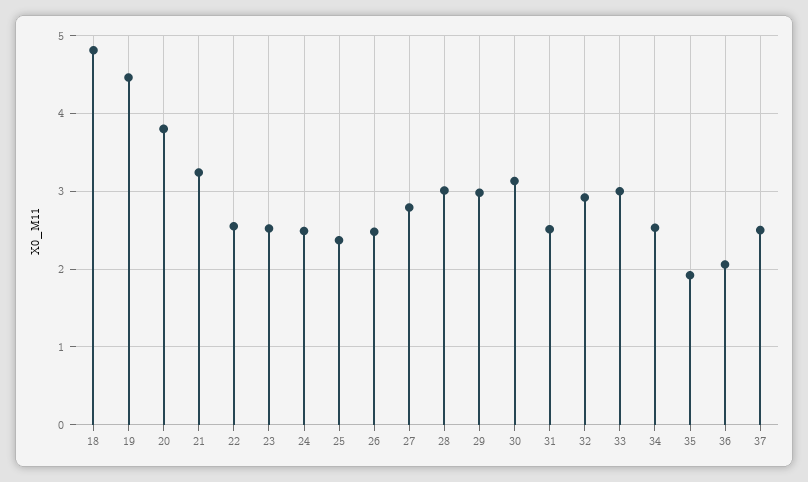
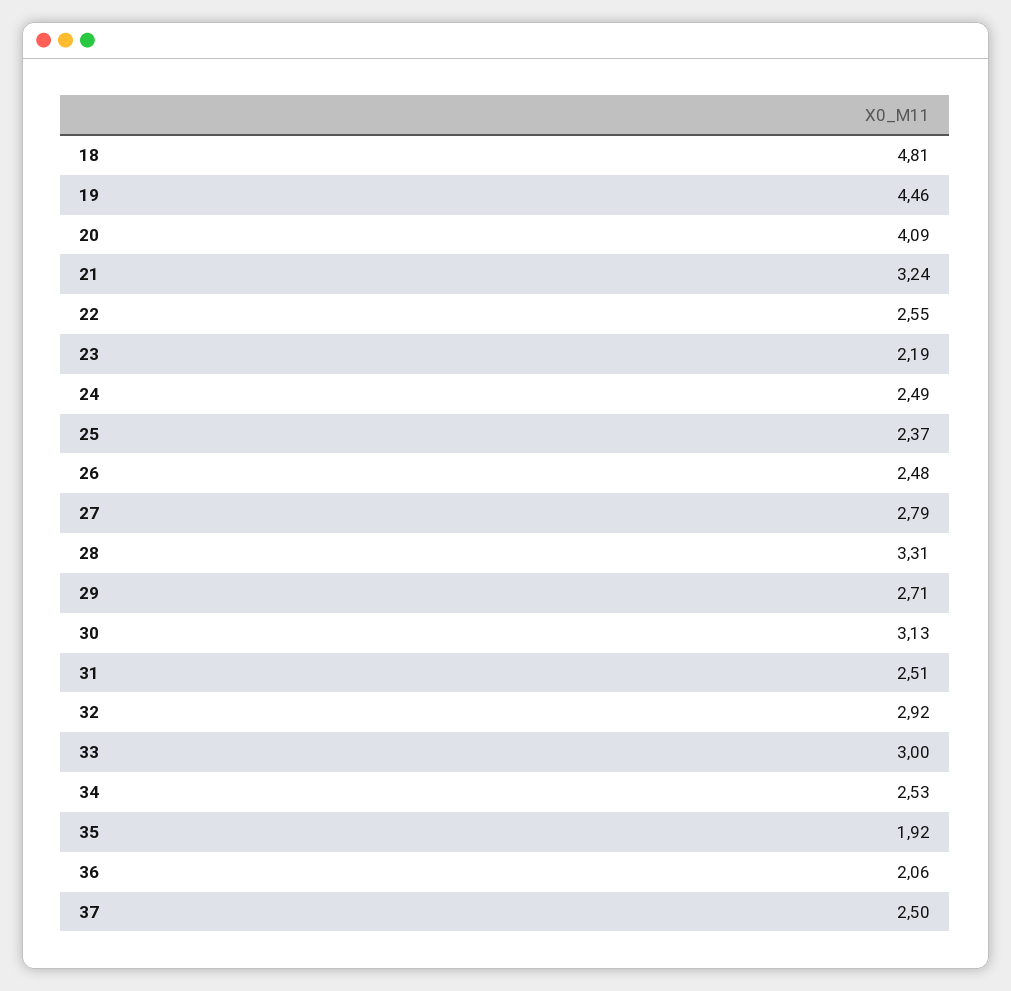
20: 3.8 -> 4.09
23: 2.5 -> 2.19
28: 3 -> 3.31
29: 3 -> 2.71

